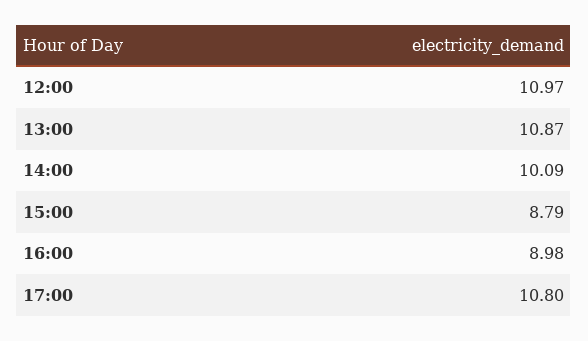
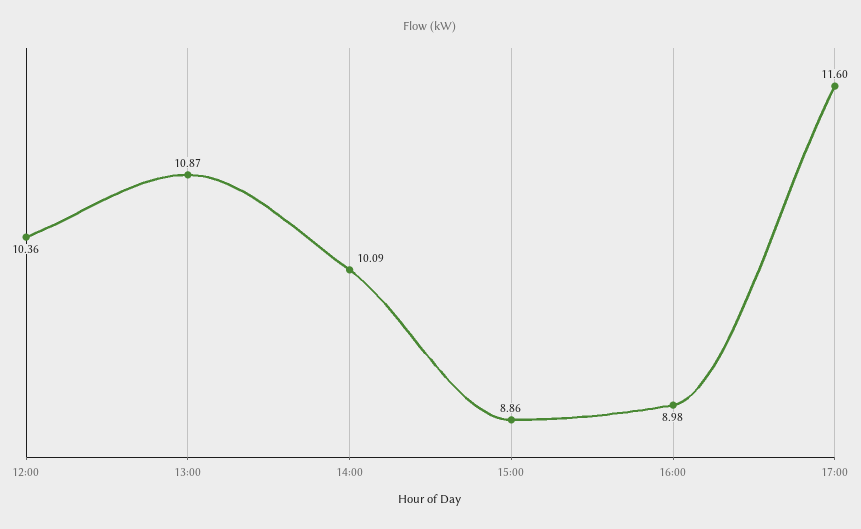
12:00: 10.97 -> 10.36
15:00: 8.79 -> 8.86
17:00: 10.8 -> 11.6

